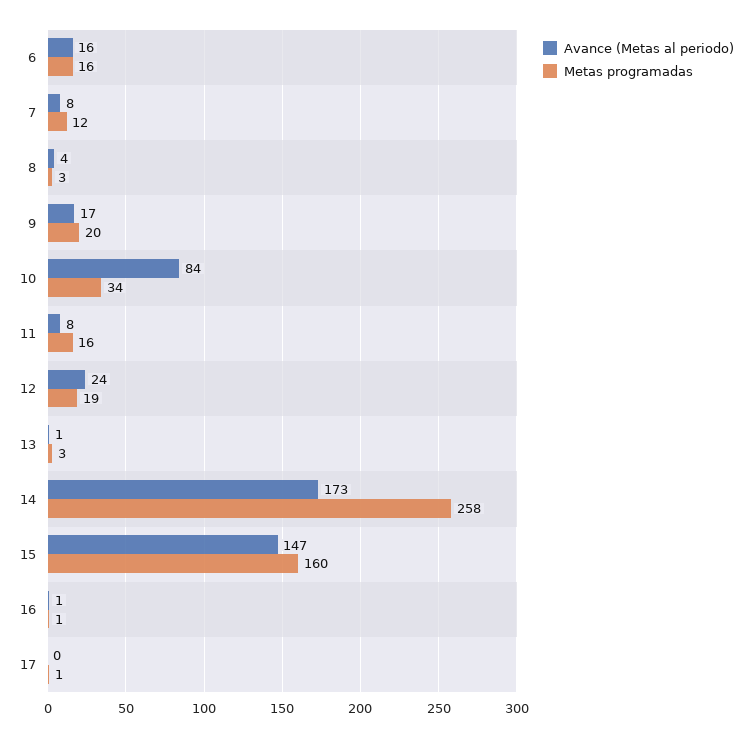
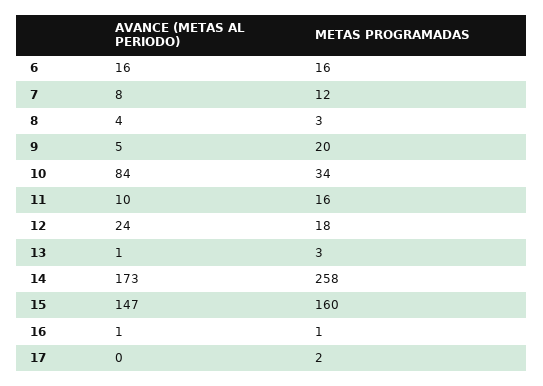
Avance (Metas al periodo), 9: 17 -> 5
Avance (Metas al periodo), 11: 8 -> 10
Metas programadas, 12: 19 -> 18
Metas programadas, 17: 1 -> 2

